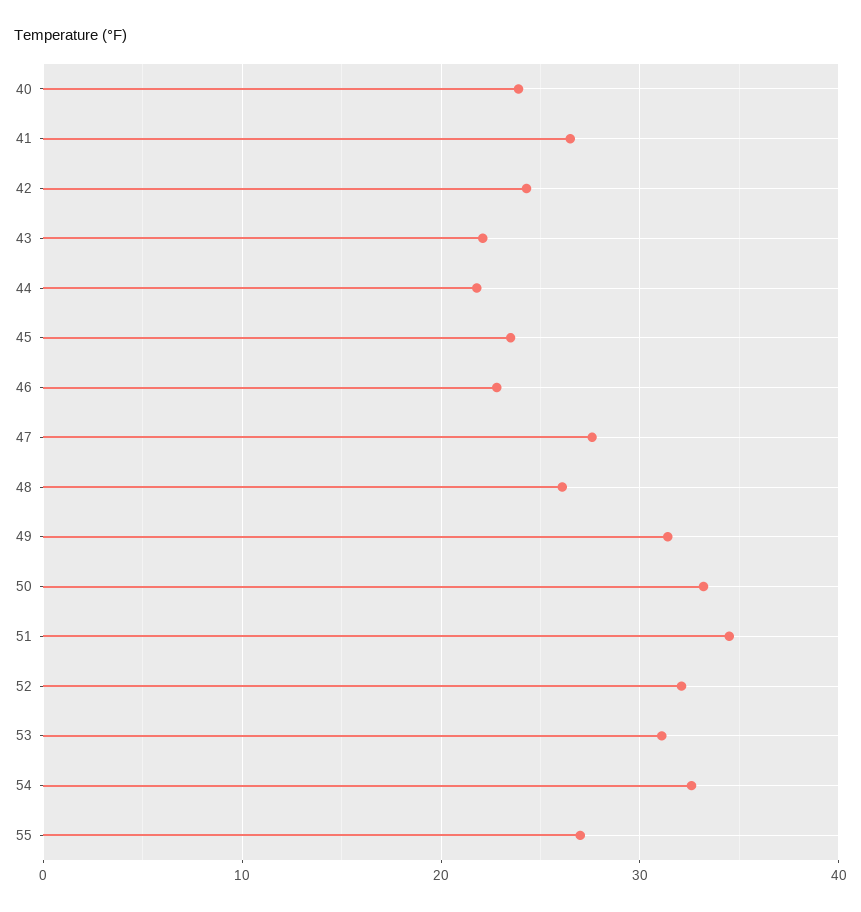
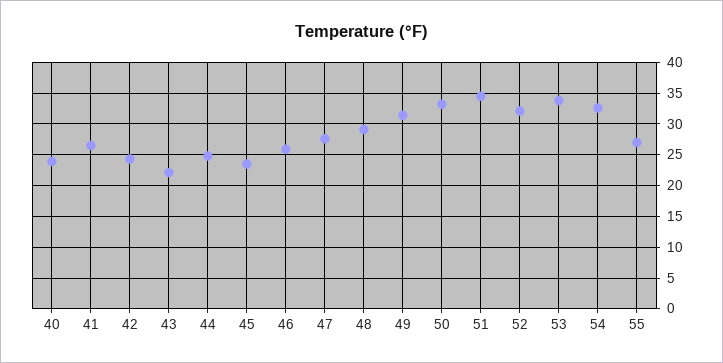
44: 22 -> 25
46: 23 -> 26
48: 26 -> 29
53: 31 -> 34

